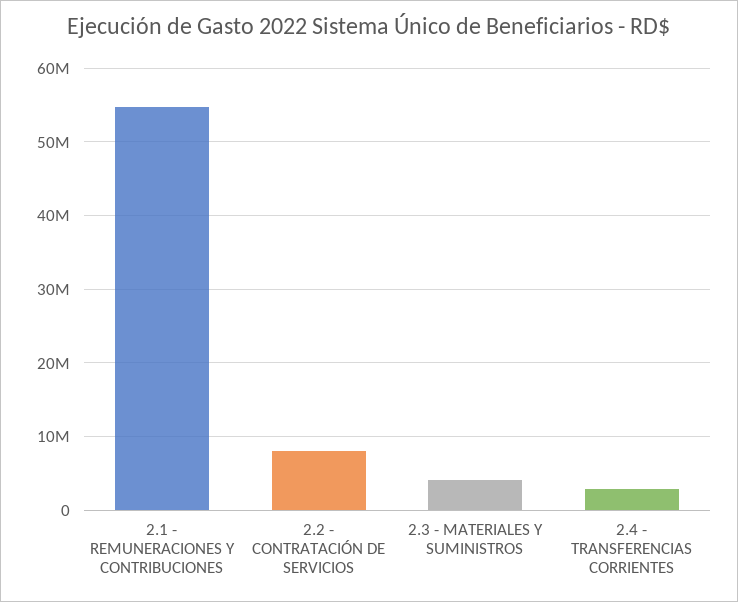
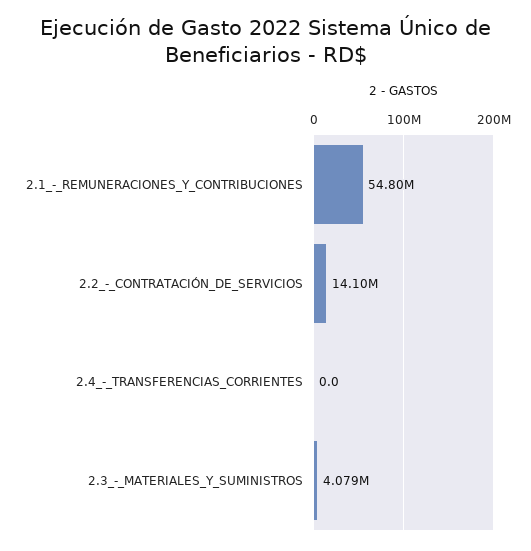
2.2 - CONTRATACIÓN DE SERVICIOS: 8000000 -> 14100000
2.4 - TRANSFERENCIAS CORRIENTES: 3000000 -> 0

